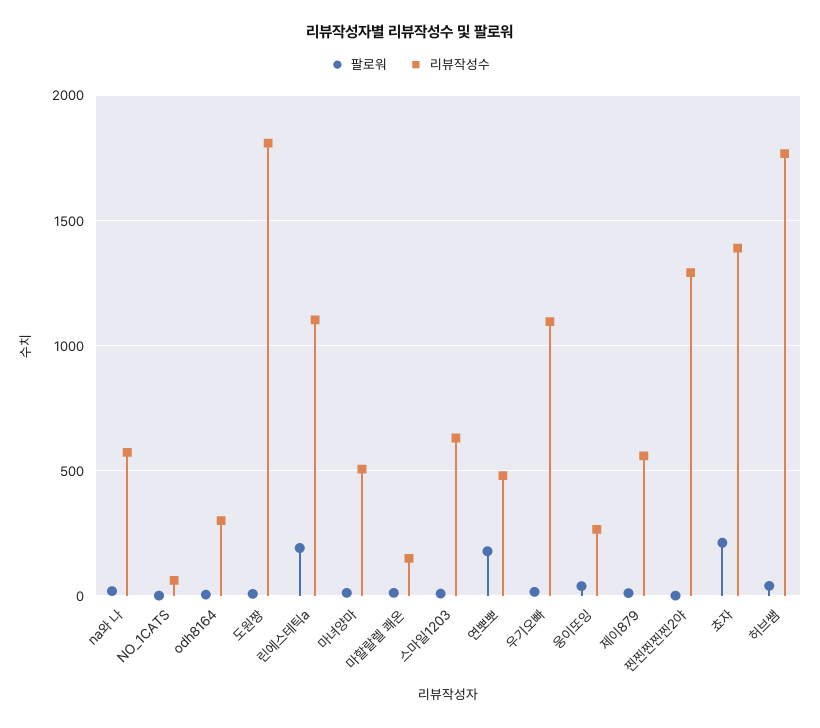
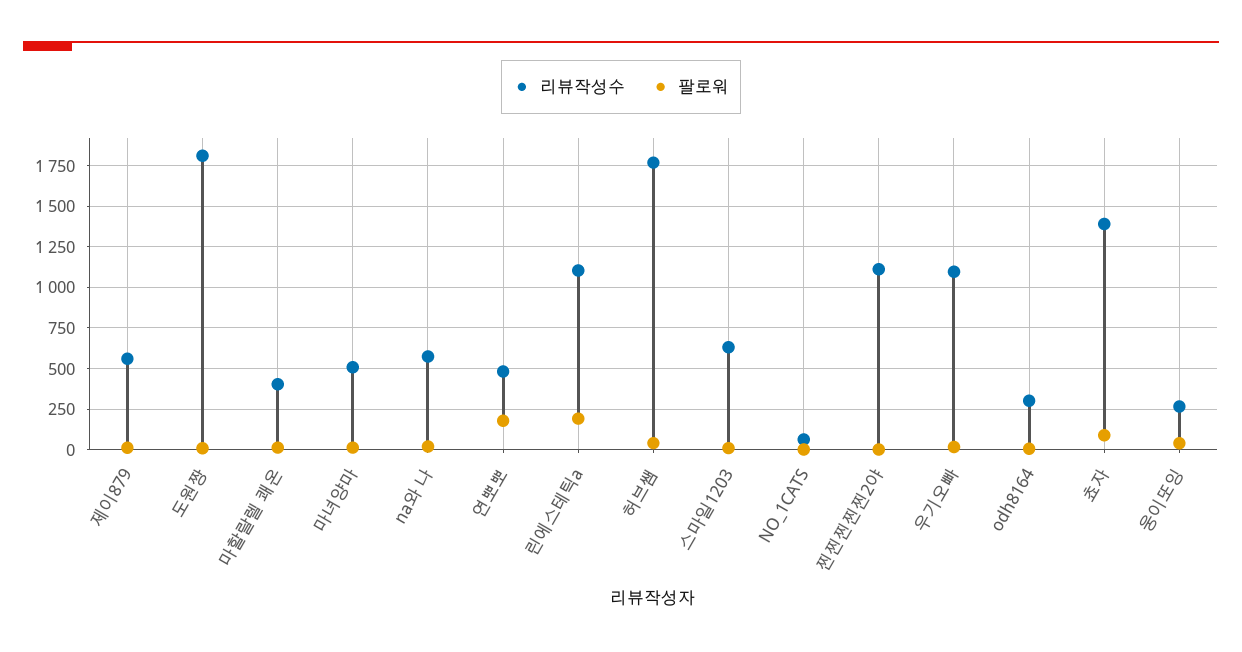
리뷰작성수, 마할랄렐 쾌온: 150 -> 400
리뷰작성수, 찐찐찐찐찐2야: 1300 -> 1100
팔로워, 쵸자: 200 -> 100

